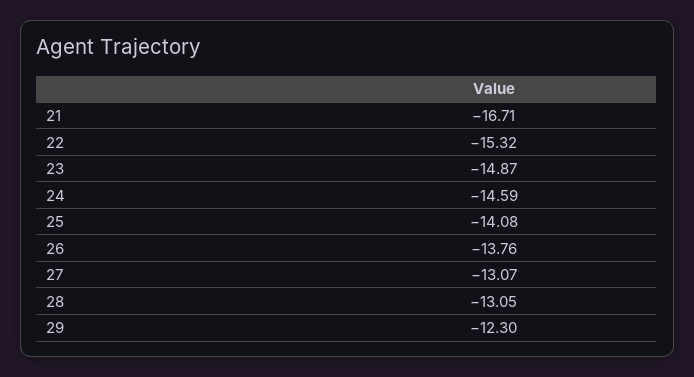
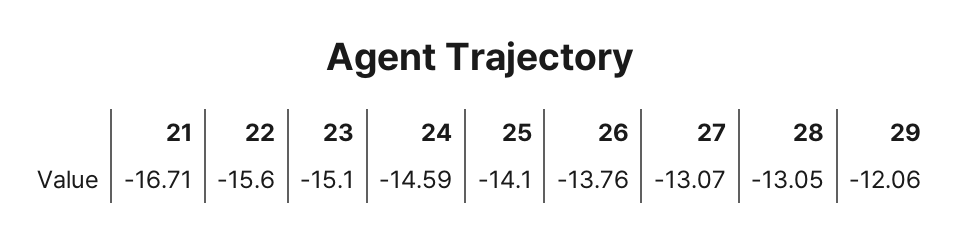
22: -15.32 -> -15.6
23: -14.87 -> -15.1
25: -14.08 -> -14.1
29: -12.3 -> -12.06

